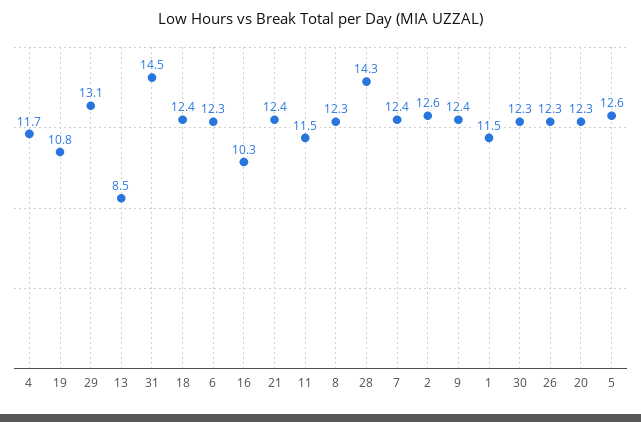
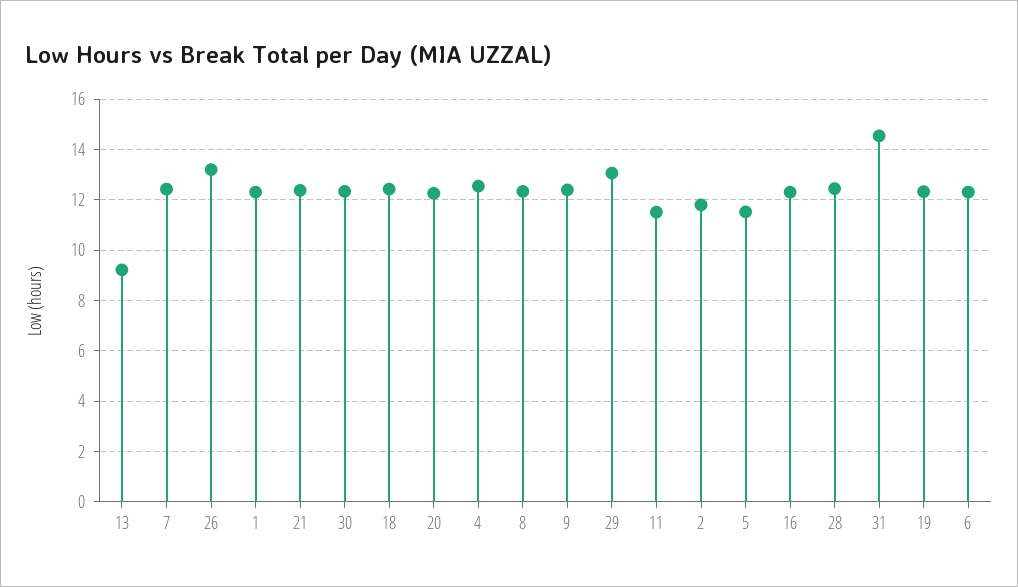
4: 11.7 -> 12.5
19: 10.8 -> 12.25
13: 8.5 -> 9.25
16: 10.3 -> 12.25
28: 14.3 -> 12.5
2: 12.6 -> 11.75
1: 11.5 -> 12.25
26: 12.3 -> 13.25
5: 12.6 -> 11.5

